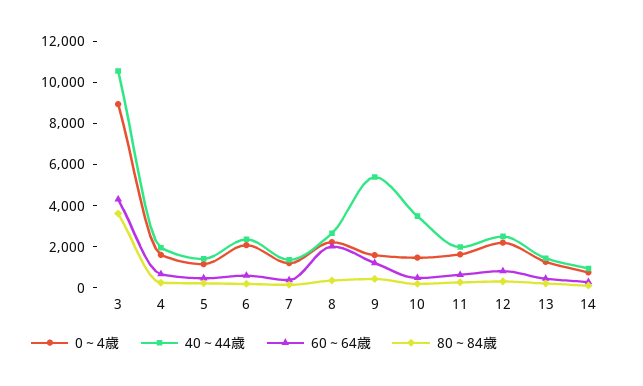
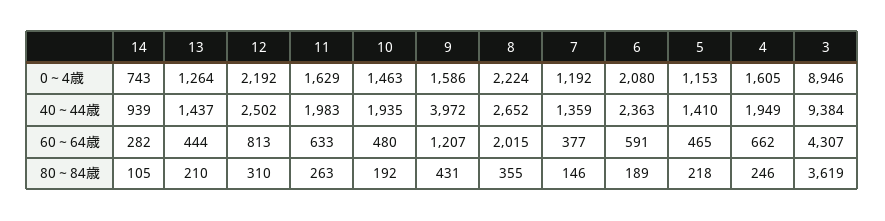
40～44歳, 3: 10500 -> 9384
40～44歳, 9: 5500 -> 3972
40～44歳, 10: 3500 -> 1935

